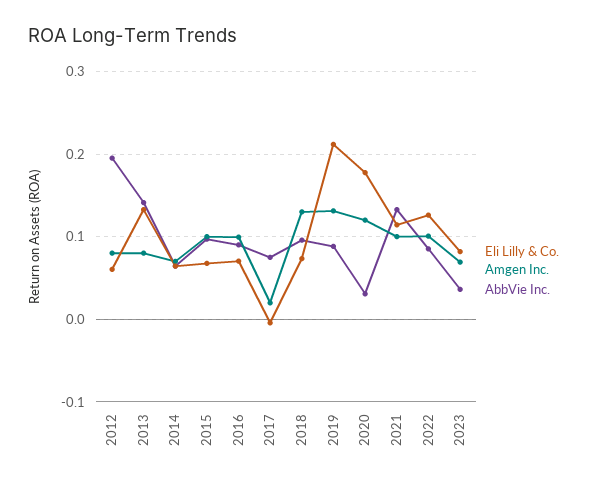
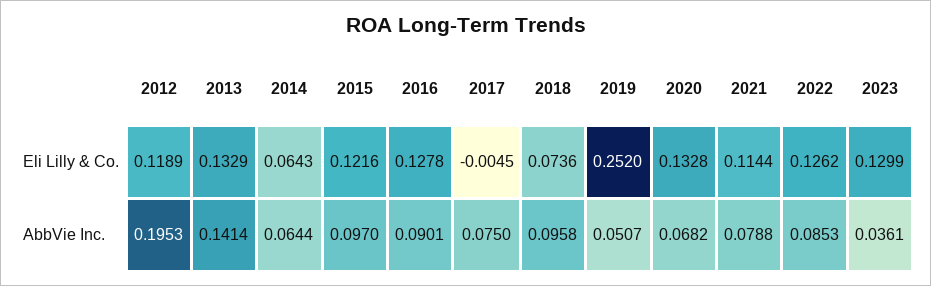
Eli Lilly & Co., 2012: 0.06 -> 0.1189
Amgen Inc., 2012: 0.08 -> none
Amgen Inc., 2013: 0.08 -> none
Amgen Inc., 2014: 0.07 -> none
Eli Lilly & Co., 2015: 0.07 -> 0.1216
Amgen Inc., 2015: 0.1 -> none
Eli Lilly & Co., 2016: 0.07 -> 0.1278
Amgen Inc., 2016: 0.1 -> none
Amgen Inc., 2017: 0.02 -> none
Amgen Inc., 2018: 0.13 -> none
Eli Lilly & Co., 2019: 0.21 -> 0.252
Amgen Inc., 2019: 0.13 -> none
AbbVie Inc., 2019: 0.09 -> 0.0507
Eli Lilly & Co., 2020: 0.18 -> 0.1328
Amgen Inc., 2020: 0.12 -> none
AbbVie Inc., 2020: 0.03 -> 0.0682
Amgen Inc., 2021: 0.1 -> none
AbbVie Inc., 2021: 0.13 -> 0.0788
Amgen Inc., 2022: 0.1 -> none
Eli Lilly & Co., 2023: 0.08 -> 0.1299
Amgen Inc., 2023: 0.07 -> none

